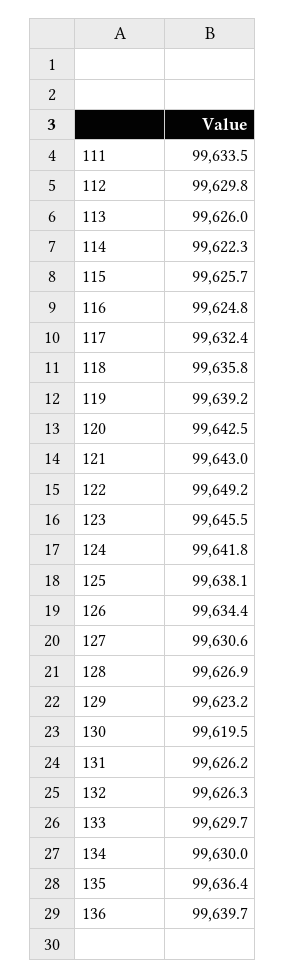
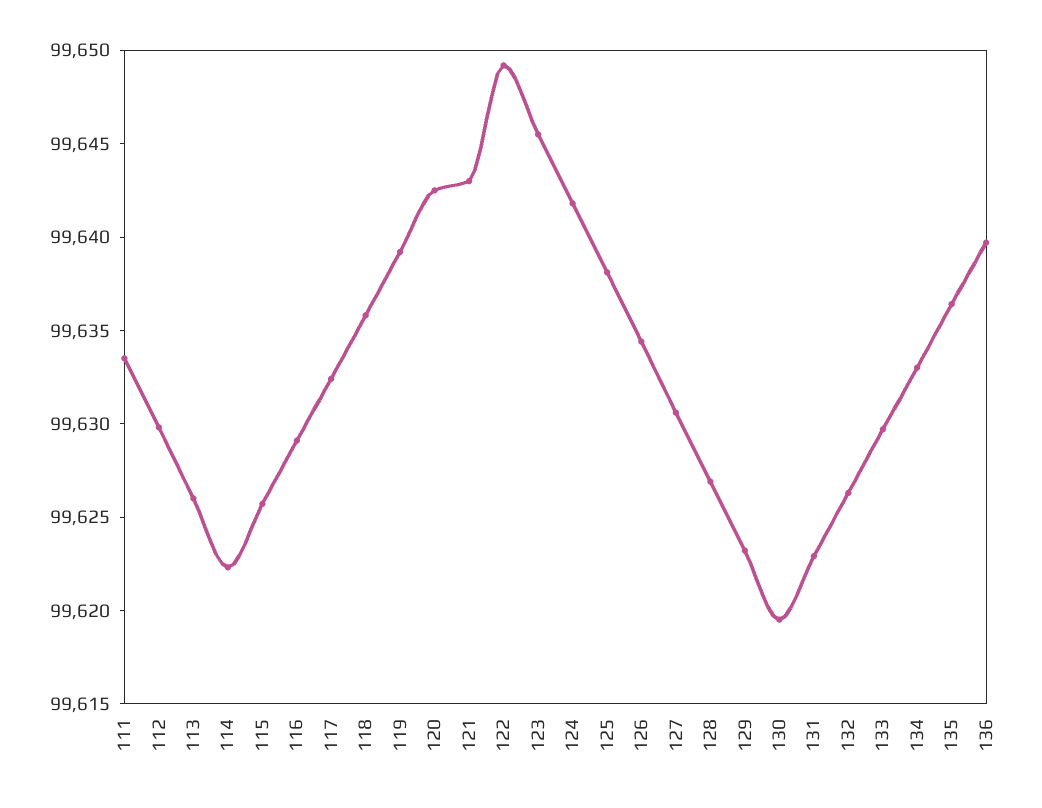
116: 99624.8 -> 99629
131: 99626.2 -> 99623
134: 99630 -> 99633

